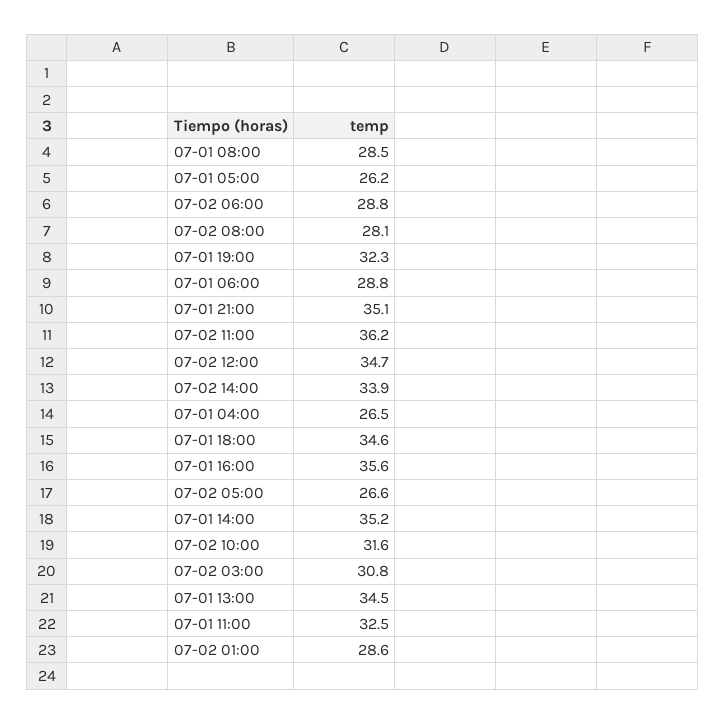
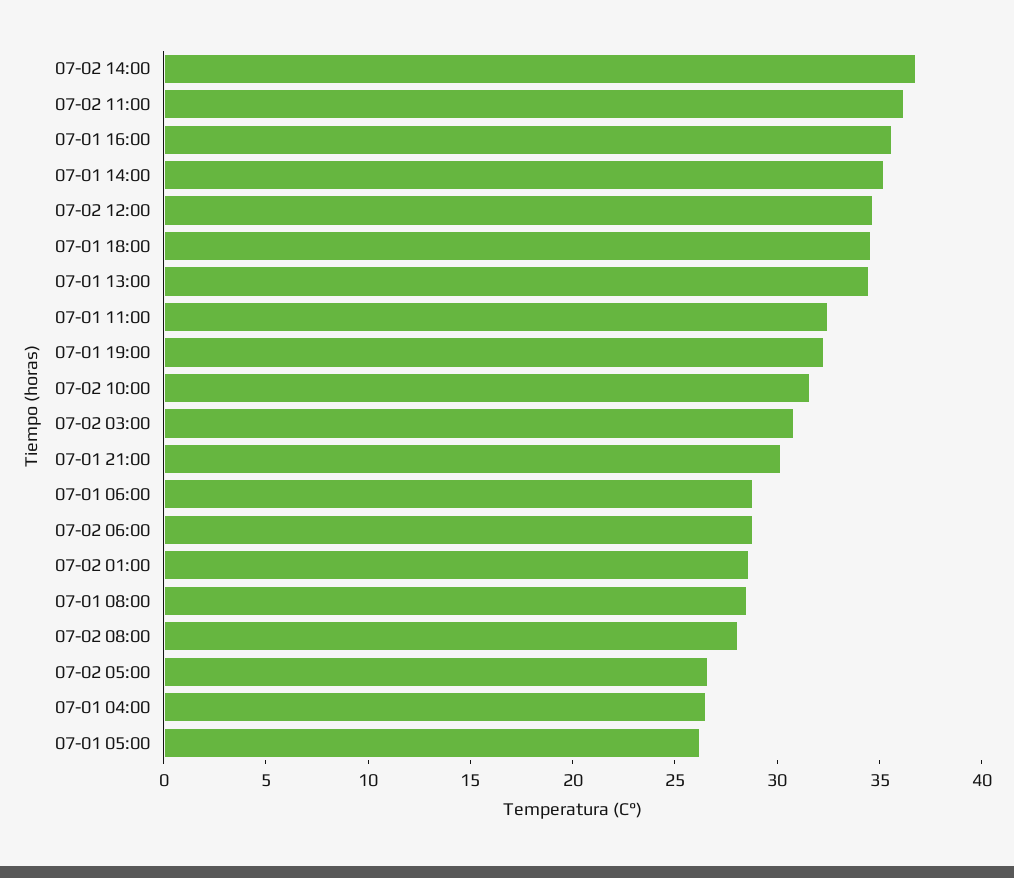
07-01 21:00: 35.1 -> 30
07-02 14:00: 33.9 -> 37

